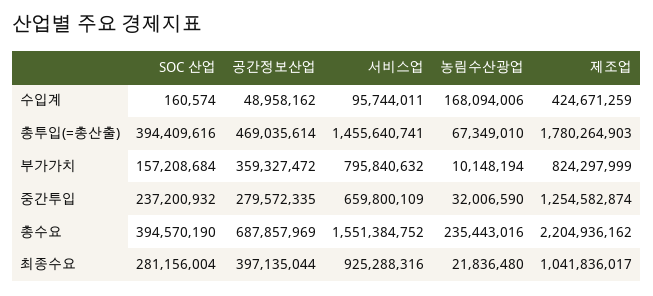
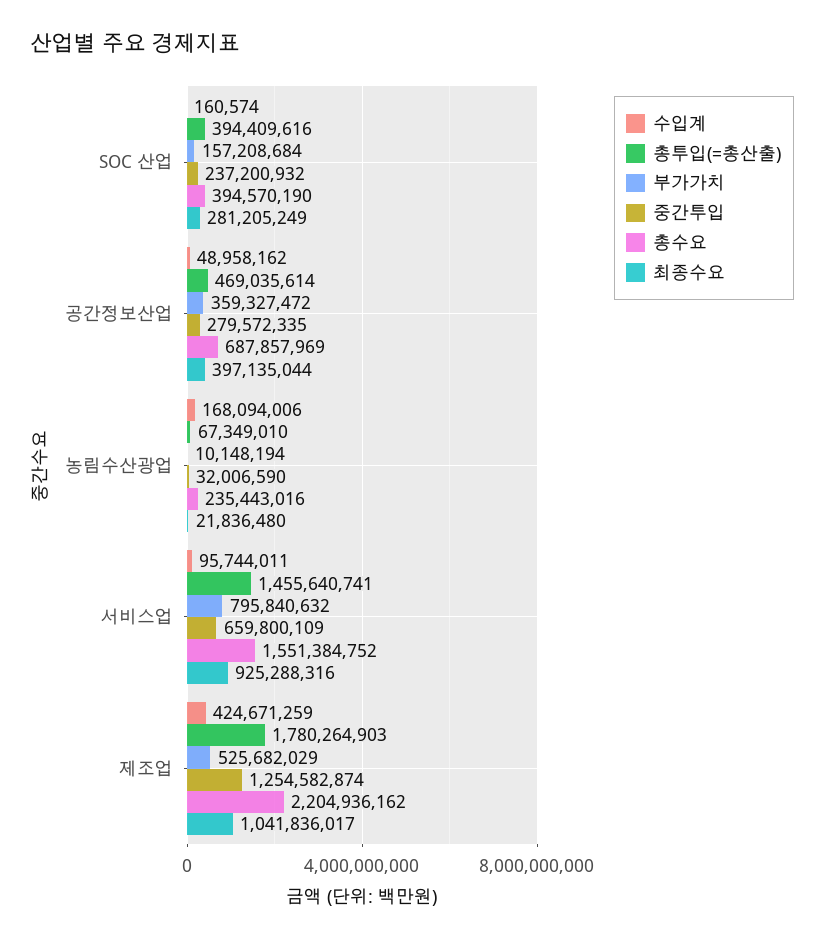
부가가치, 제조업: 824297999 -> 525682029
최종수요, SOC 산업: 281156004 -> 281205249

